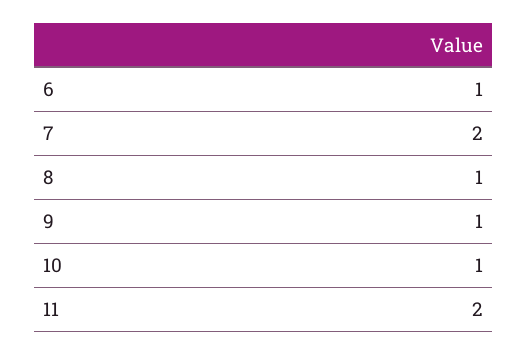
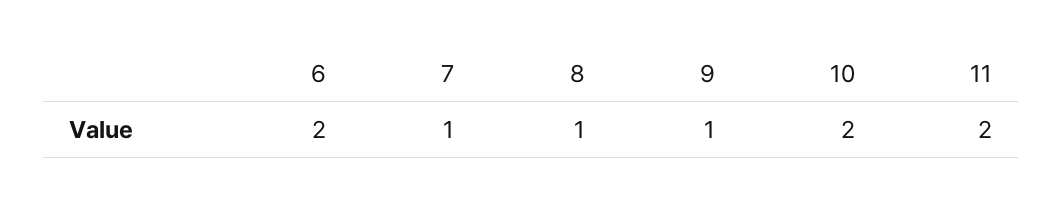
6: 1 -> 2
7: 2 -> 1
10: 1 -> 2

